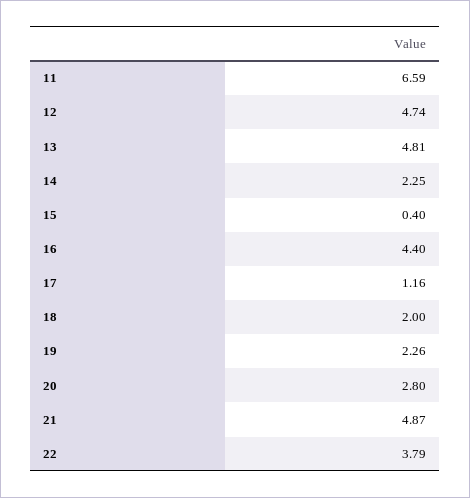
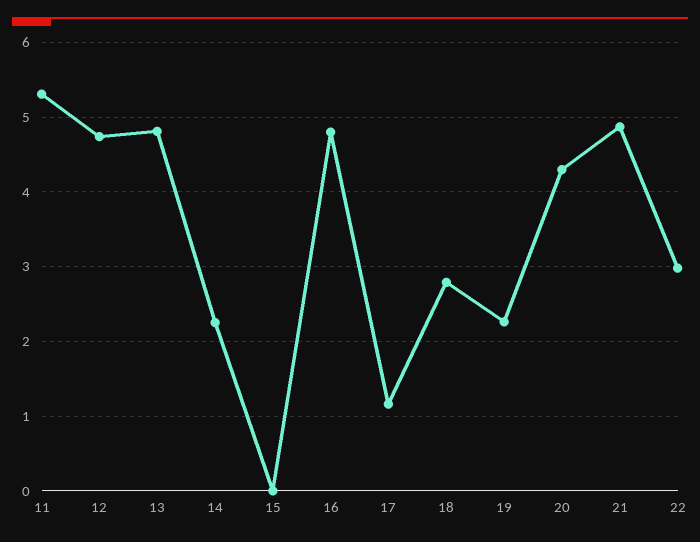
11: 6.59 -> 5.3
15: 0.4 -> 0
16: 4.4 -> 4.8
18: 2 -> 2.8
20: 2.8 -> 4.3
22: 3.79 -> 3

